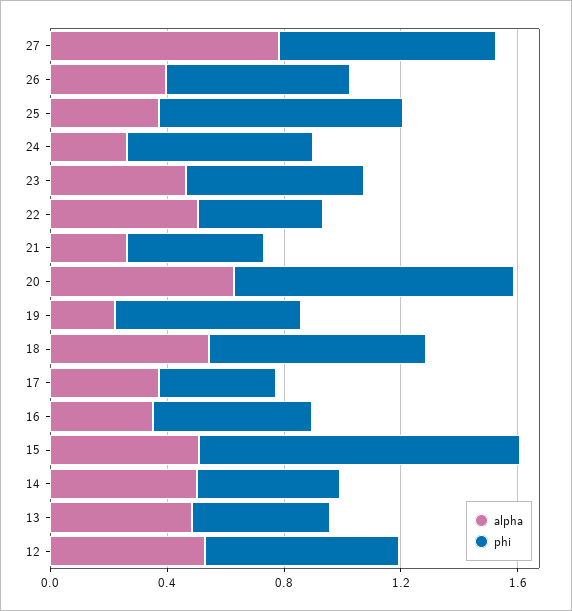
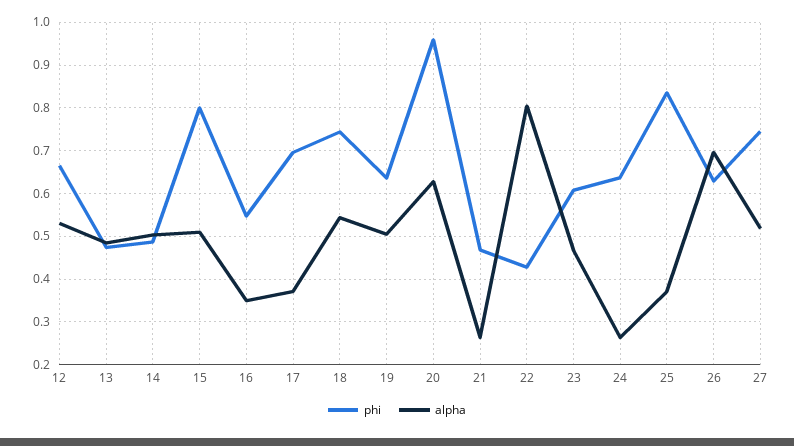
alpha, 27: 0.8 -> 0.52
alpha, 26: 0.4 -> 0.7
alpha, 22: 0.5 -> 0.8
alpha, 19: 0.2 -> 0.5
phi, 17: 0.4 -> 0.7
phi, 15: 1.1 -> 0.8

